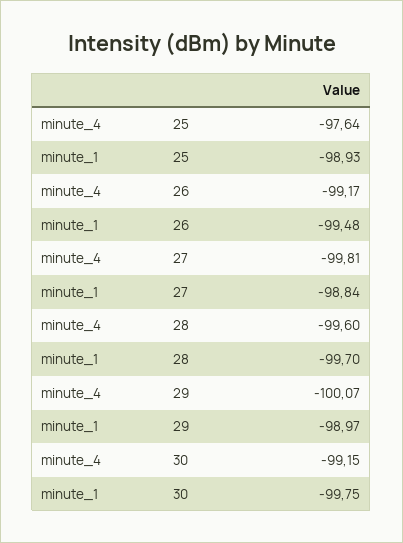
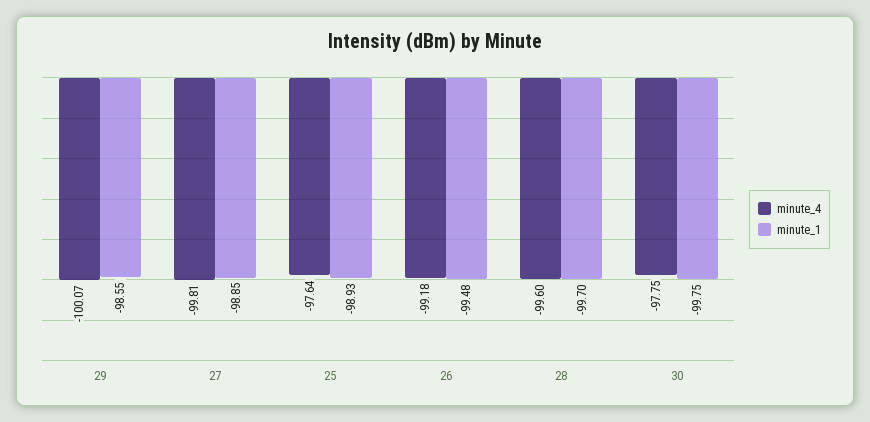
minute_4, 26: -99.17 -> -99.18
minute_1, 27: -98.84 -> -98.85
minute_1, 29: -98.97 -> -98.55
minute_4, 30: -99.15 -> -97.75

